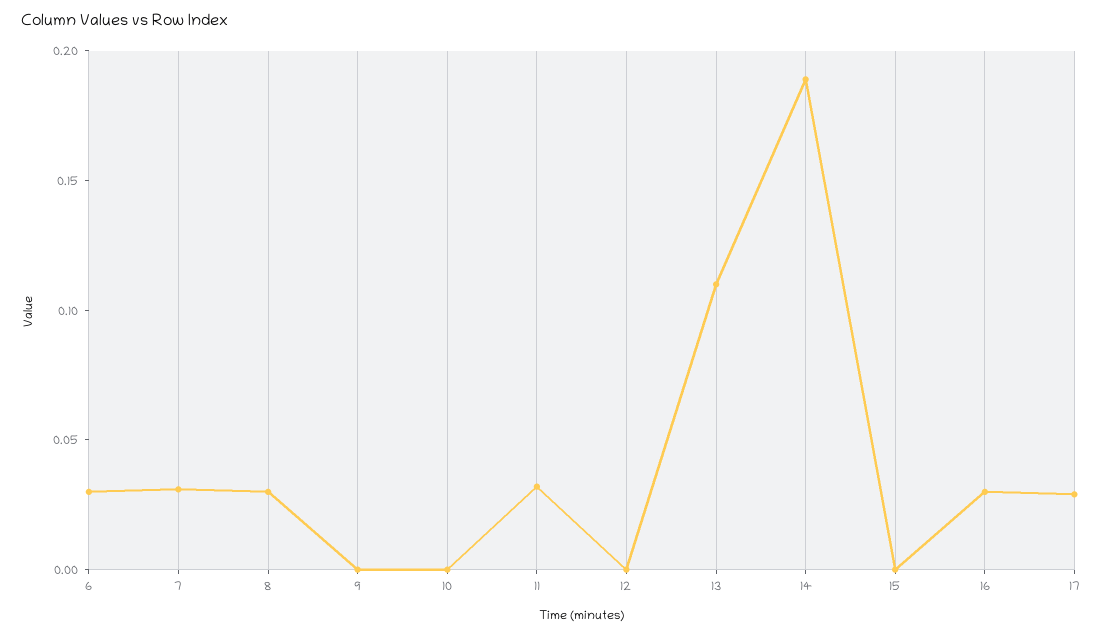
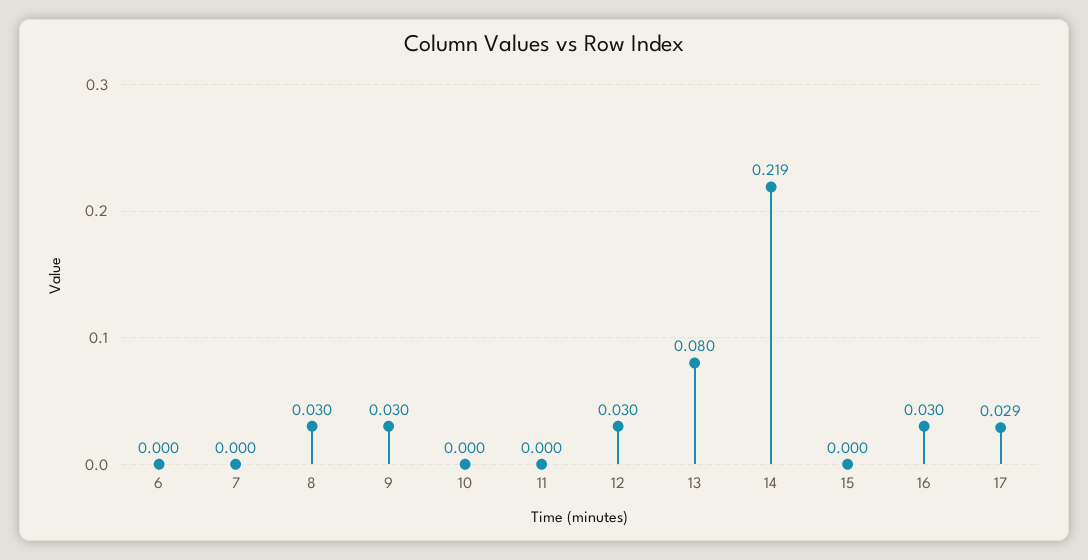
6: 0.03 -> 0
7: 0.03 -> 0
9: 0 -> 0.03
11: 0.03 -> 0
12: 0 -> 0.03
13: 0.11 -> 0.08
14: 0.19 -> 0.219

